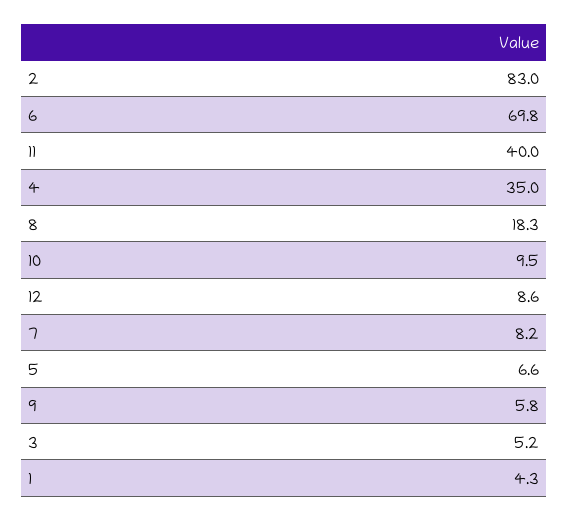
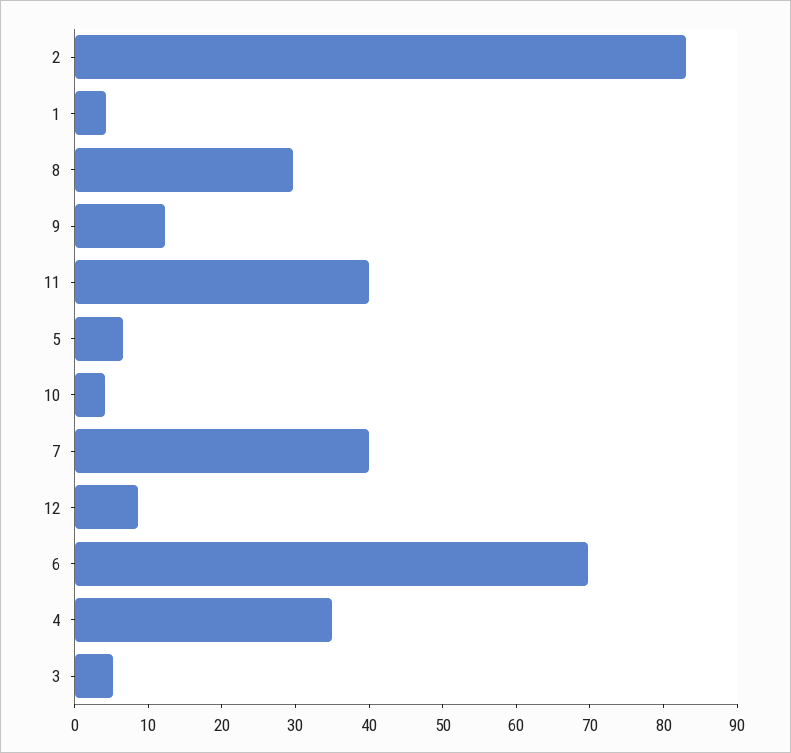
8: 18.3 -> 30
10: 9.5 -> 4
7: 8.2 -> 40
9: 5.8 -> 12

